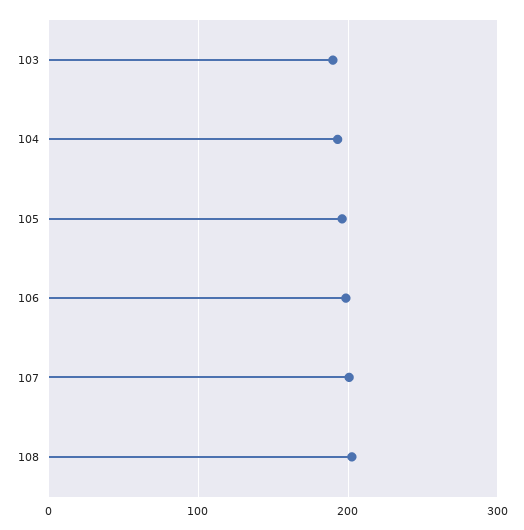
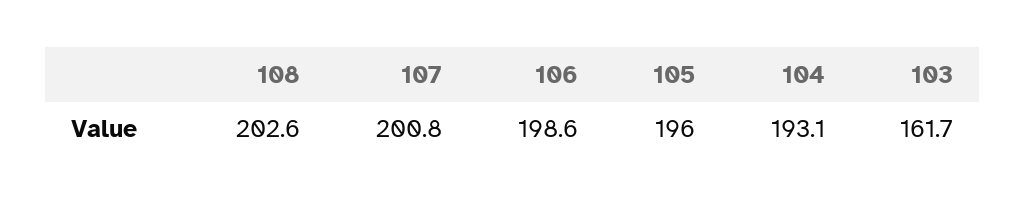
103: 190 -> 161.7

